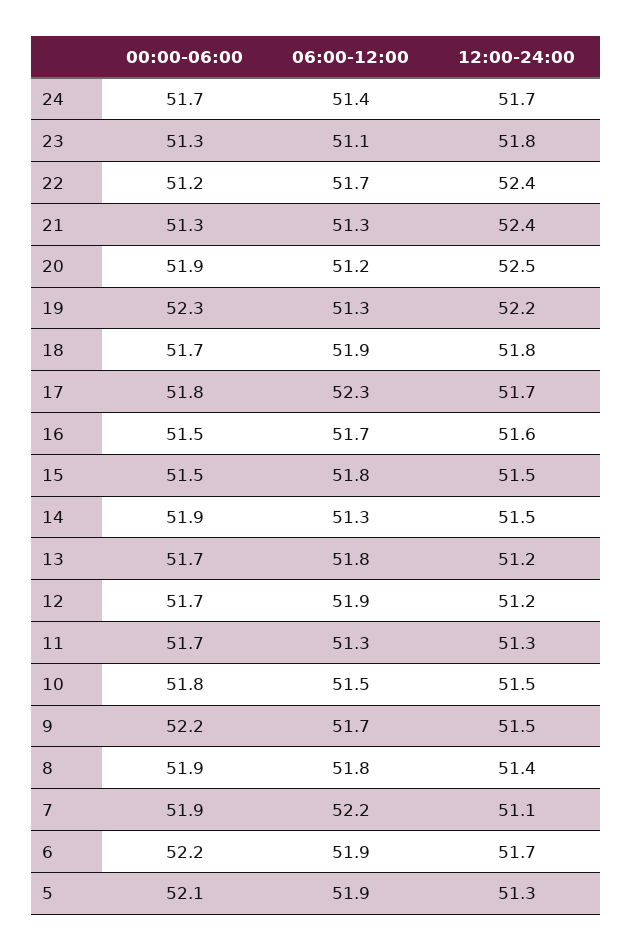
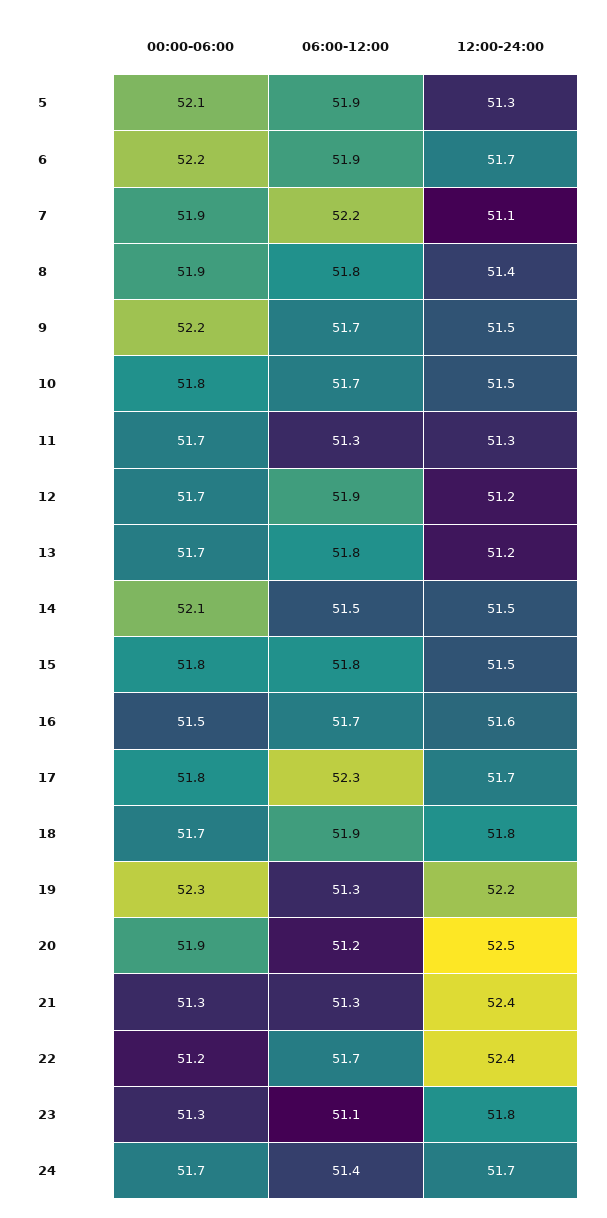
00:00-06:00, 15: 51.5 -> 51.8
00:00-06:00, 14: 51.9 -> 52.1
06:00-12:00, 14: 51.3 -> 51.5
06:00-12:00, 10: 51.5 -> 51.7

